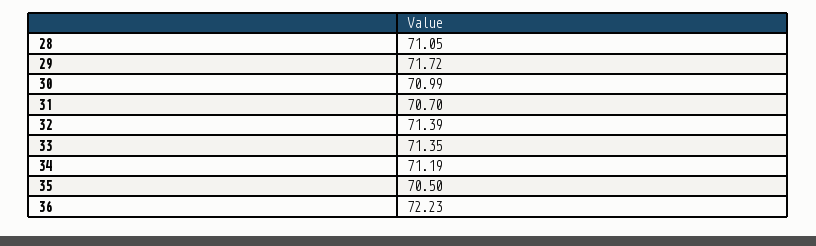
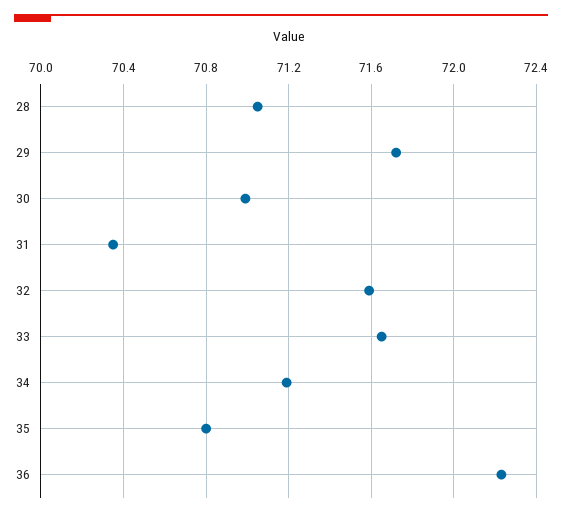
31: 70.7 -> 70.35
32: 71.39 -> 71.6
33: 71.35 -> 71.65
35: 70.5 -> 70.8

